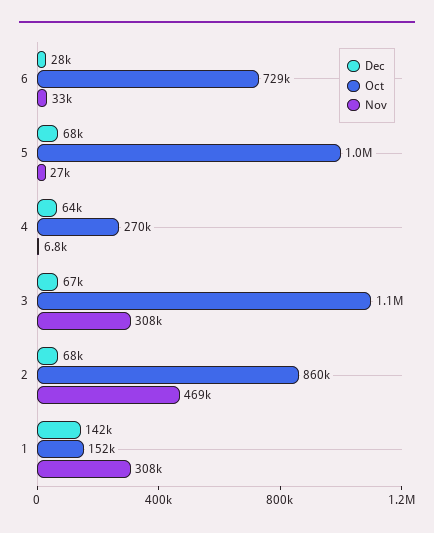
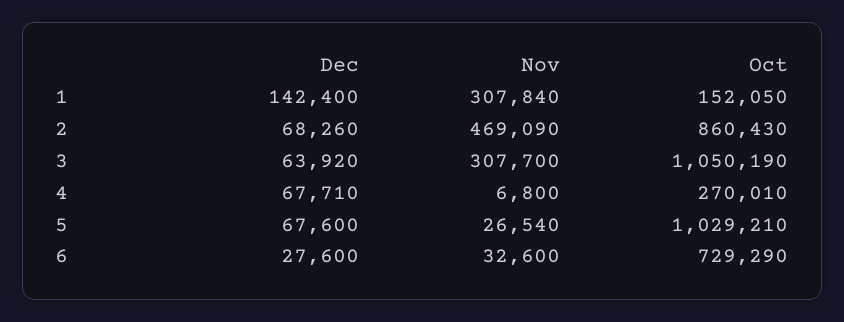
Dec, 4: 64000 -> 67710
Dec, 3: 67000 -> 63920

